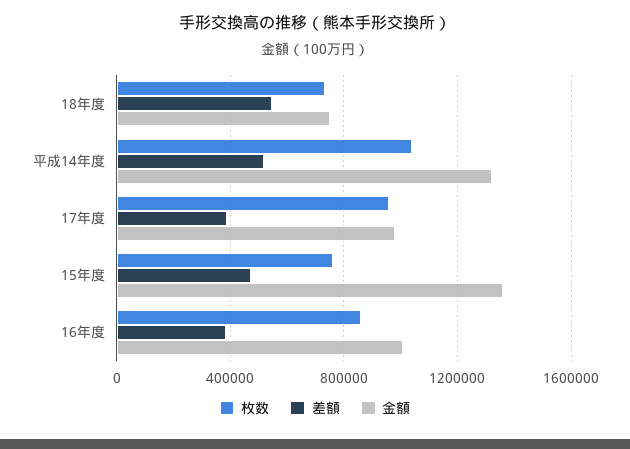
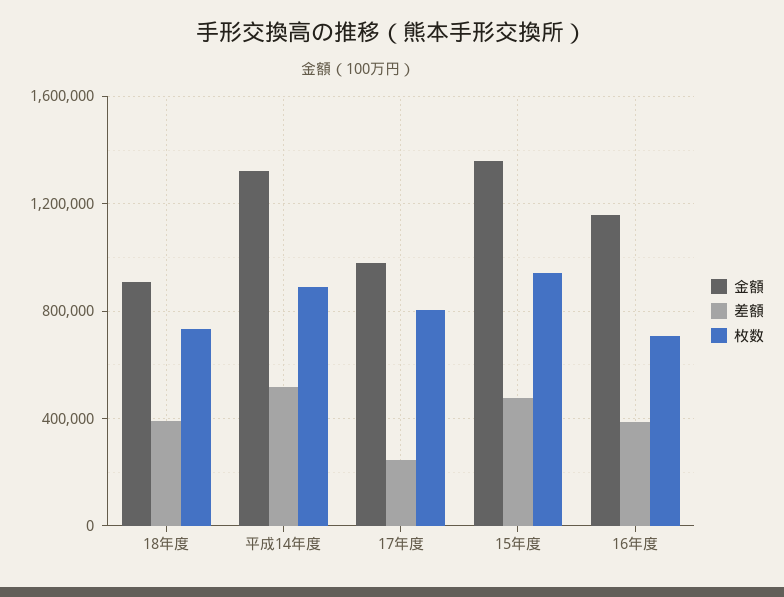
差額, 18年度: 550000 -> 400000
金額, 18年度: 750000 -> 900000
枚数, 平成14年度: 1050000 -> 900000
枚数, 17年度: 950000 -> 800000
差額, 17年度: 400000 -> 250000
枚数, 15年度: 750000 -> 950000
枚数, 16年度: 850000 -> 700000
金額, 16年度: 1000000 -> 1150000

